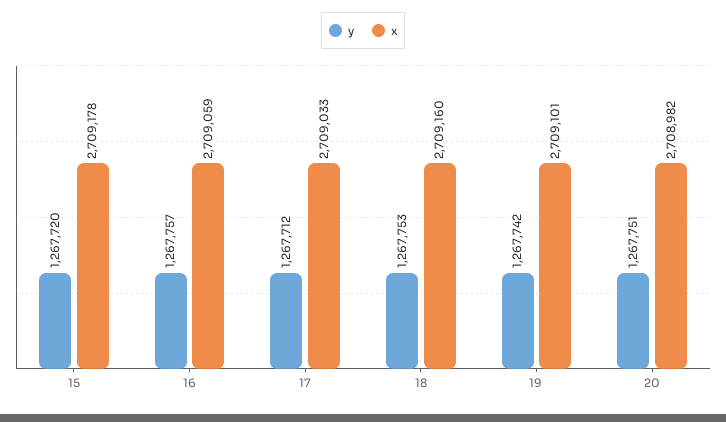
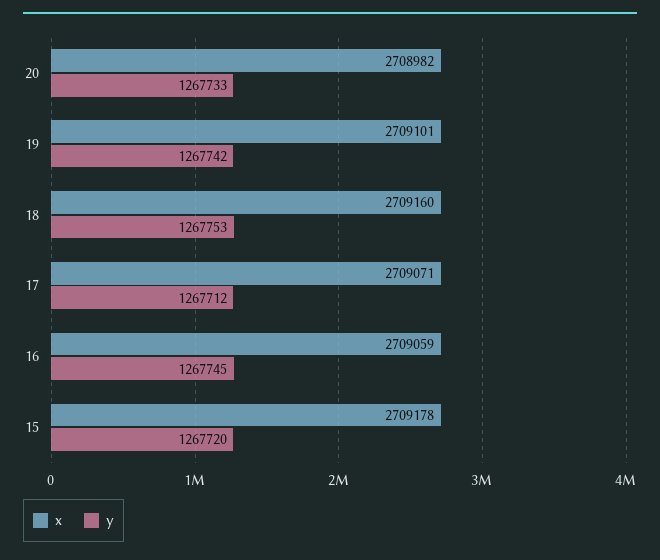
y, 16: 1267757 -> 1267745
x, 17: 2709033 -> 2709071
y, 20: 1267751 -> 1267733

